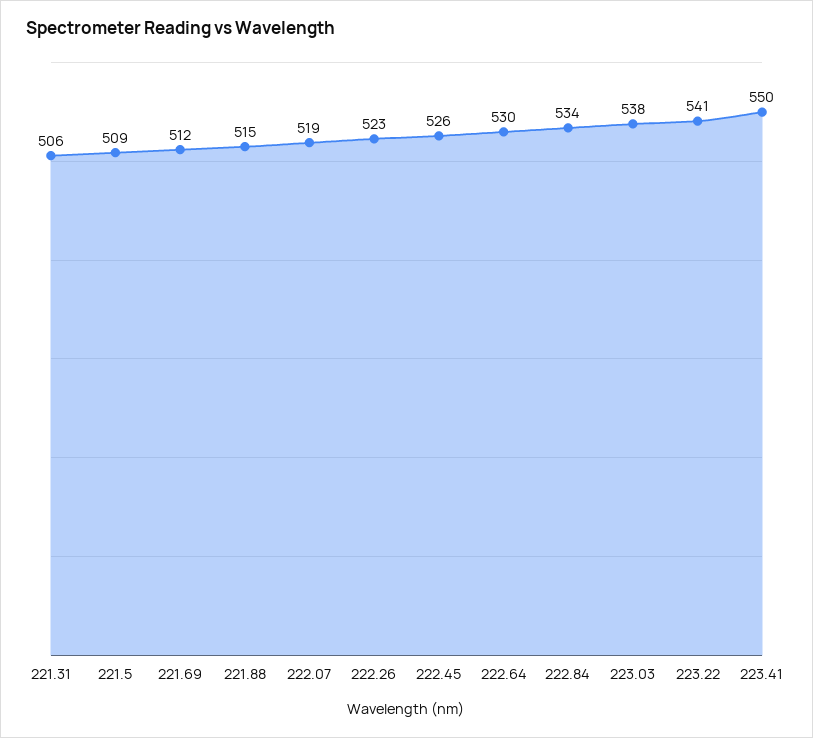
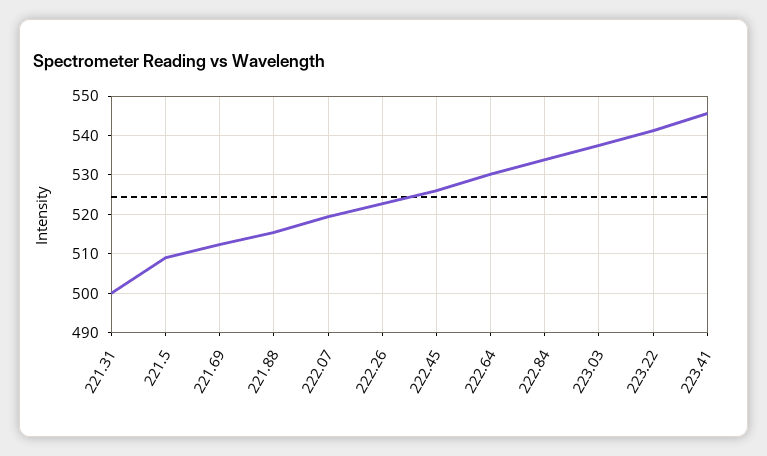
221.31: 506 -> 500
223.41: 550 -> 546

